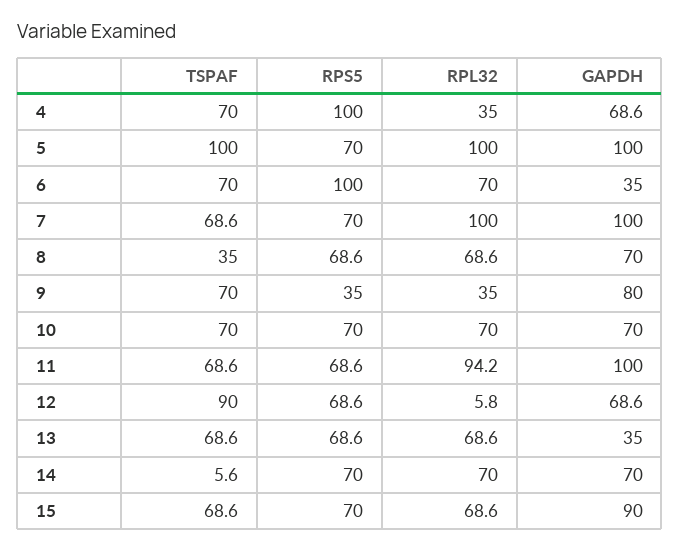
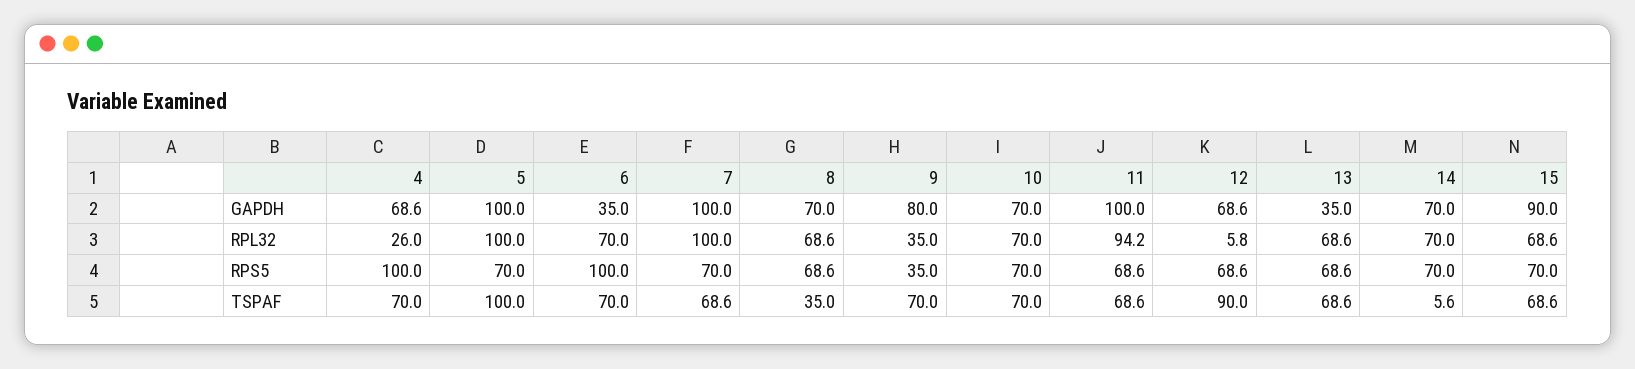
RPL32, 4: 35 -> 26

